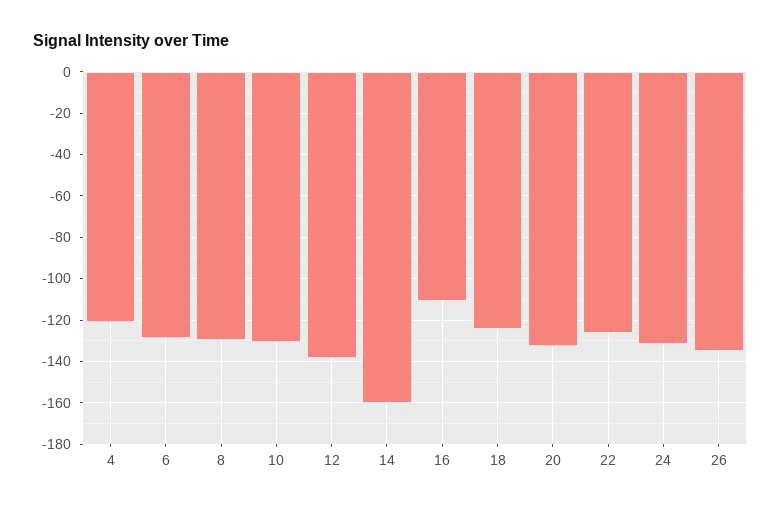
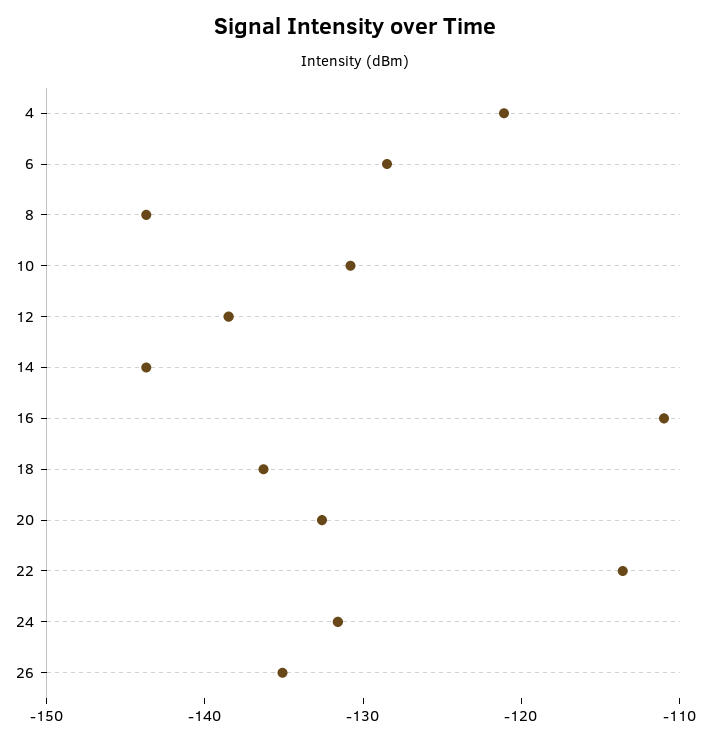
8: -130 -> -144
14: -160 -> -144
18: -125 -> -136
22: -125 -> -114

